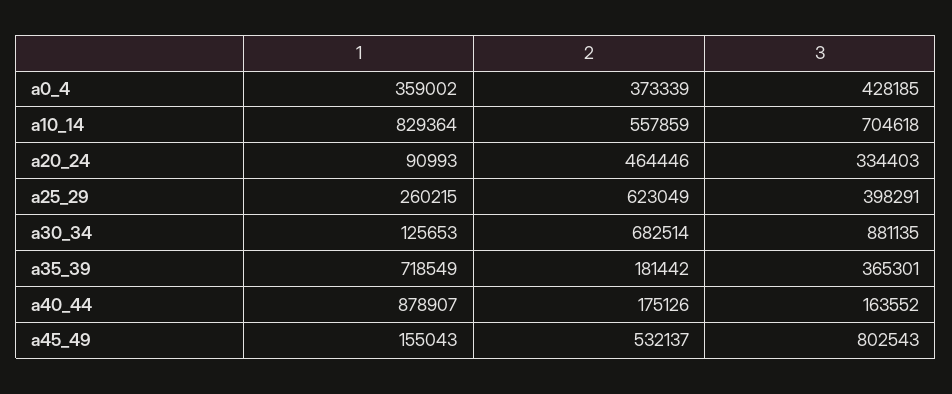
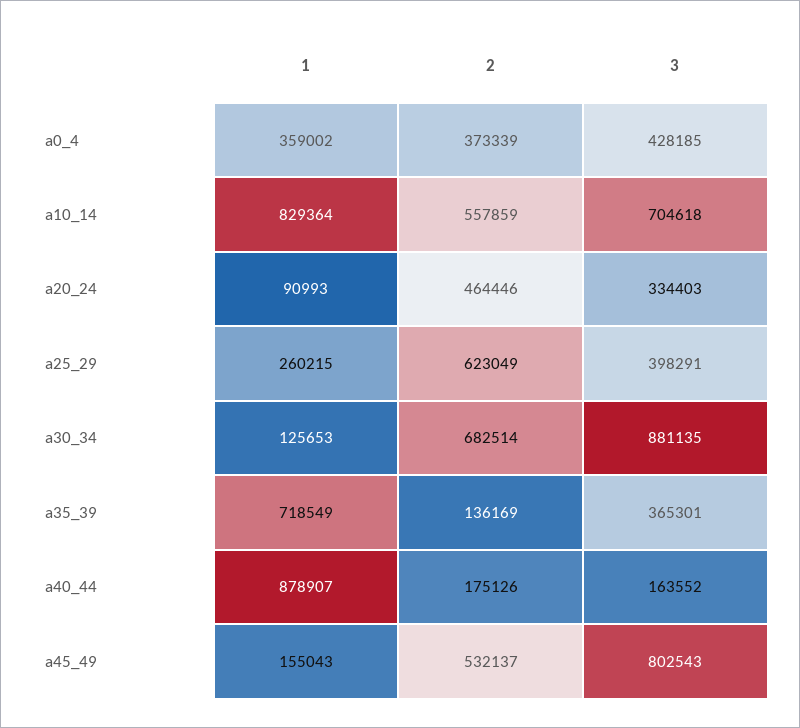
2, a35_39: 181442 -> 136169

